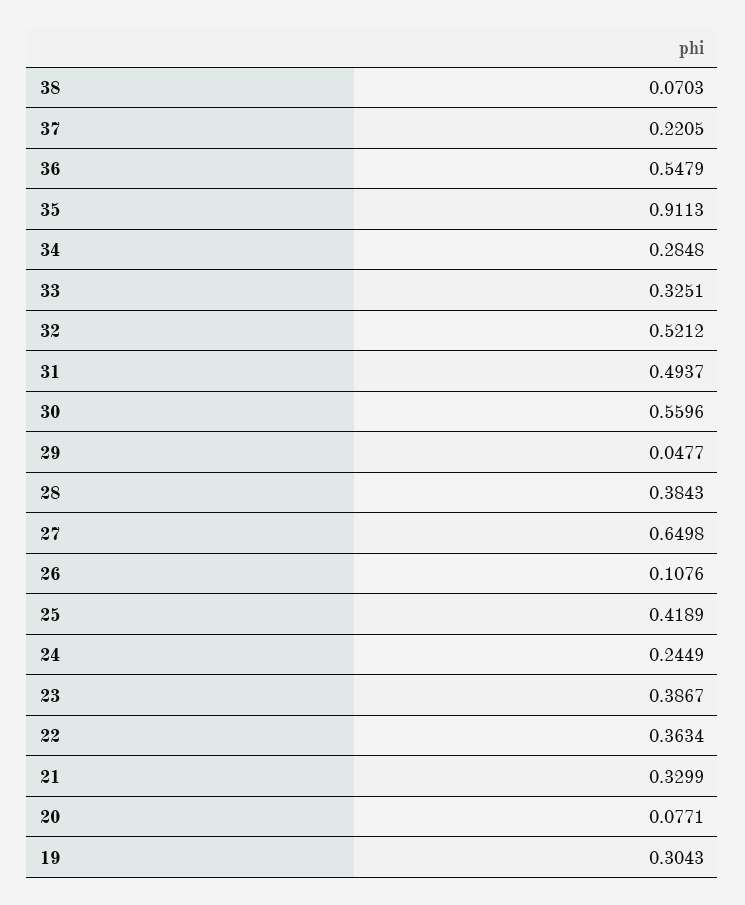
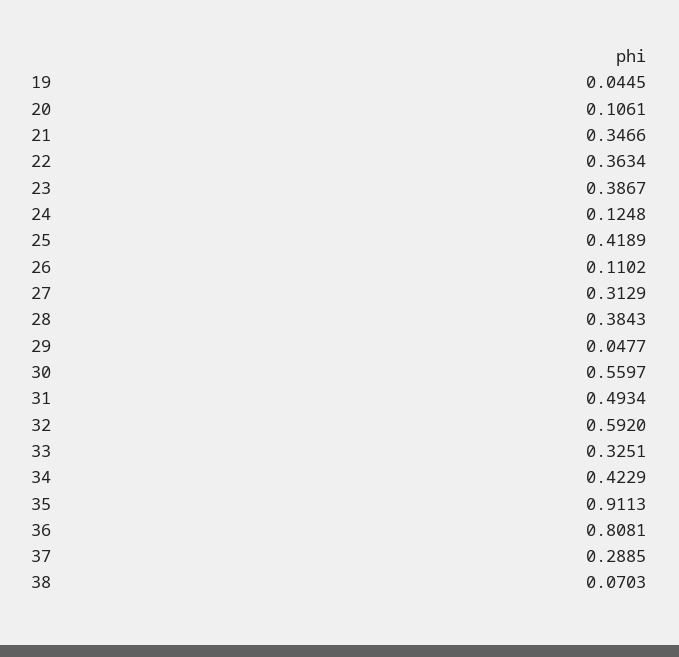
37: 0.2205 -> 0.2885
36: 0.5479 -> 0.8081
34: 0.2848 -> 0.4229
32: 0.5212 -> 0.592
31: 0.4937 -> 0.4934
30: 0.5596 -> 0.5597
27: 0.6498 -> 0.3129
26: 0.1076 -> 0.1102
24: 0.2449 -> 0.1248
21: 0.3299 -> 0.3466
20: 0.0771 -> 0.1061
19: 0.3043 -> 0.0445

